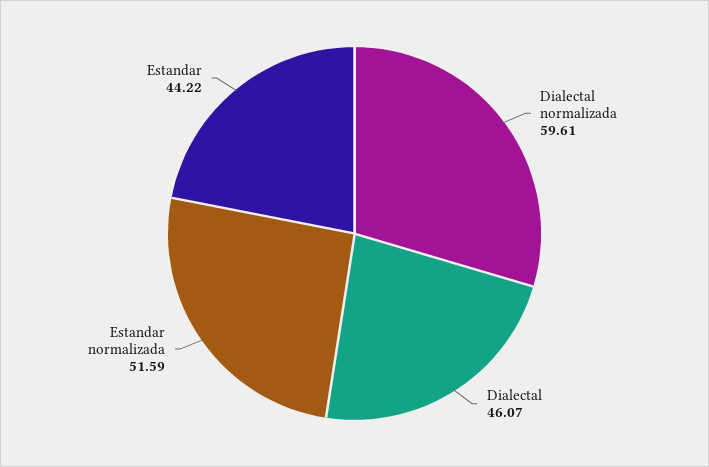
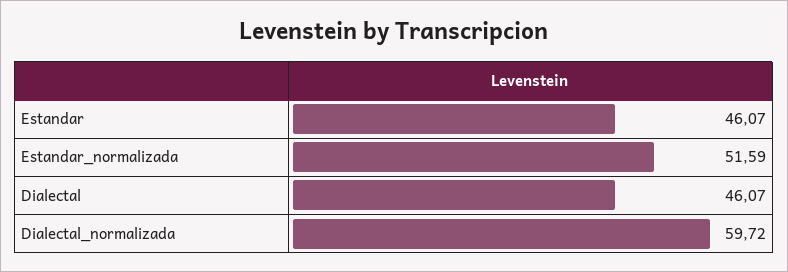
Dialectal normalizada: 59.61 -> 59.72
Estandar: 44.22 -> 46.07

